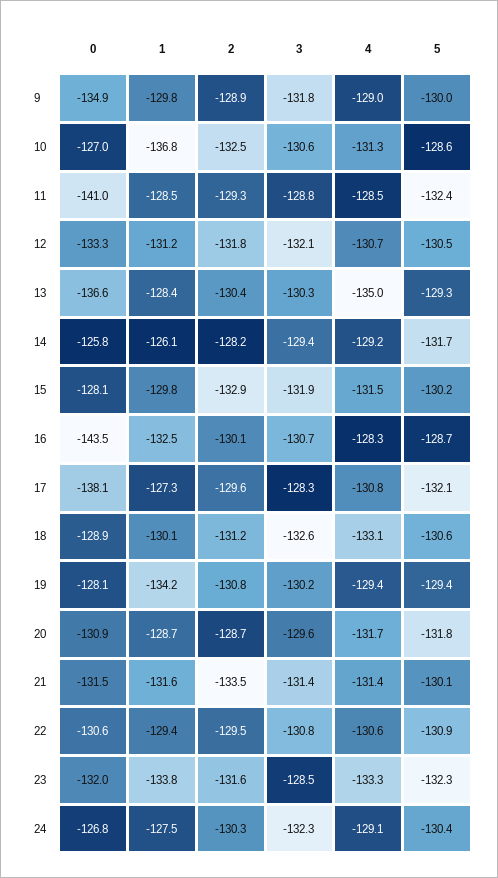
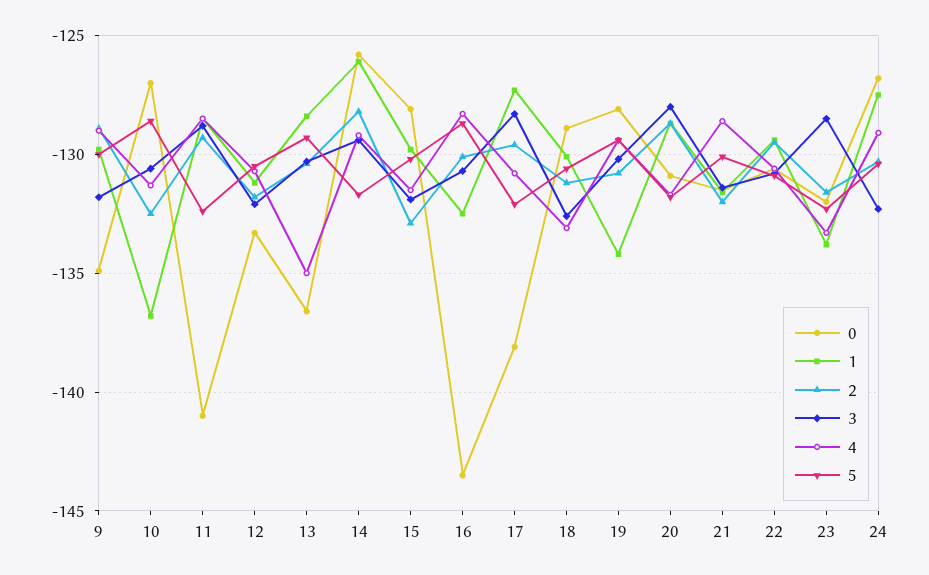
3, 20: -129.6 -> -128
2, 21: -133.5 -> -132
4, 21: -131.4 -> -128.5

